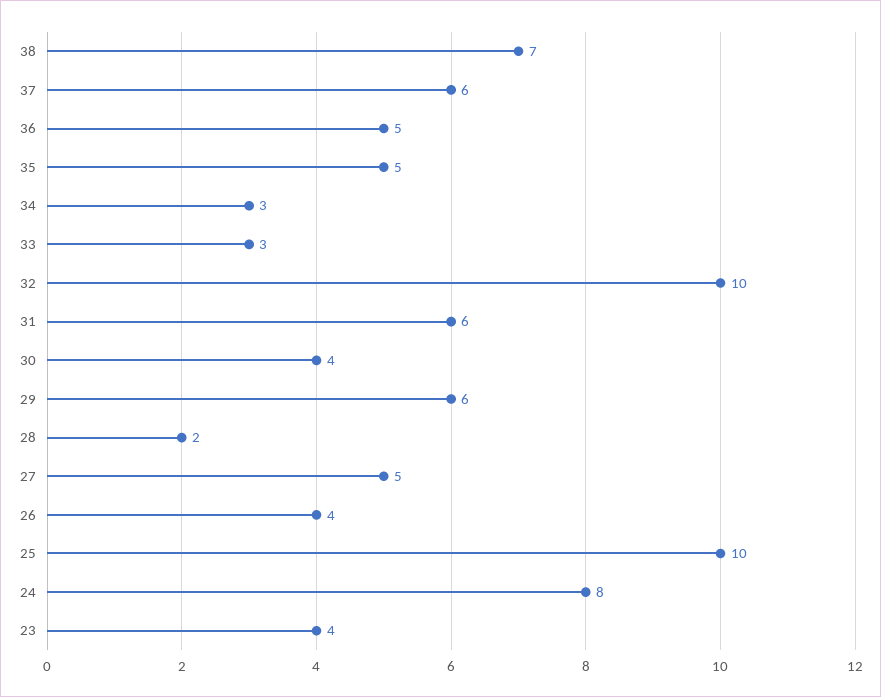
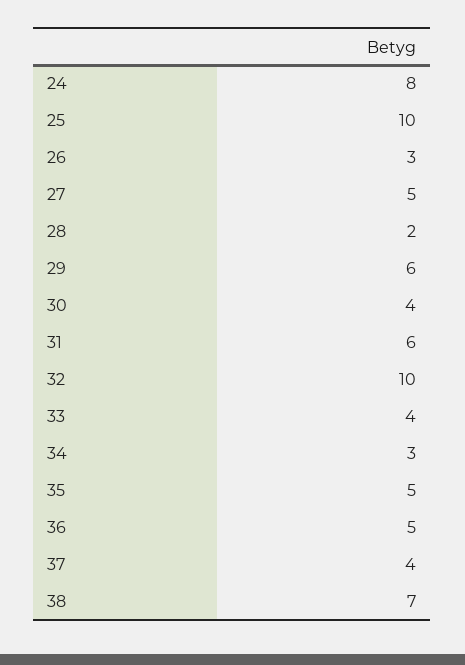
37: 6 -> 4
33: 3 -> 4
26: 4 -> 3
23: 4 -> none

